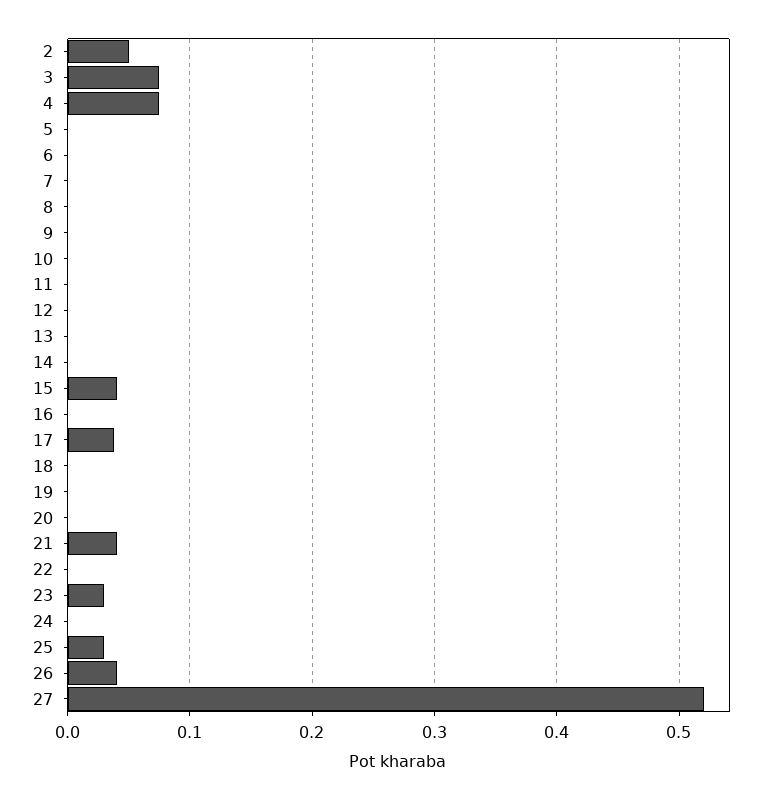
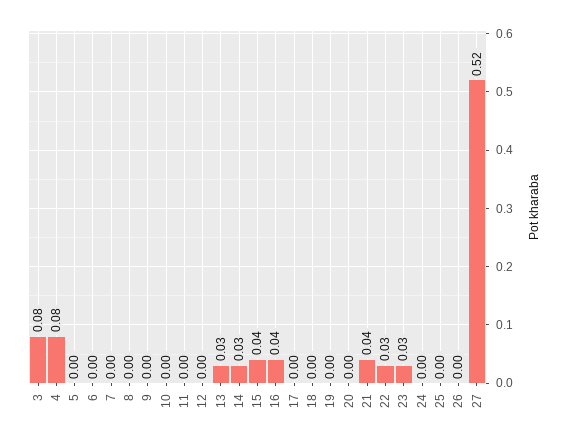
2: 0.05 -> none
13: 0 -> 0.03
14: 0 -> 0.03
16: 0 -> 0.04
17: 0.04 -> 0
22: 0 -> 0.03
25: 0.03 -> 0
26: 0.04 -> 0

